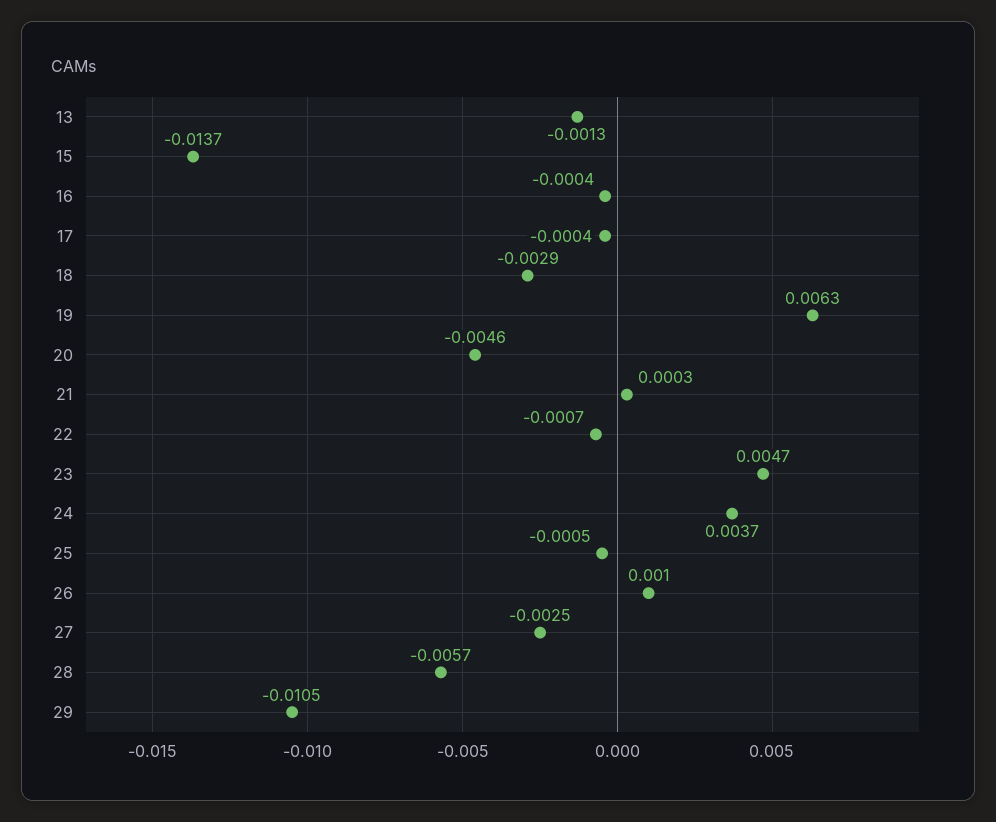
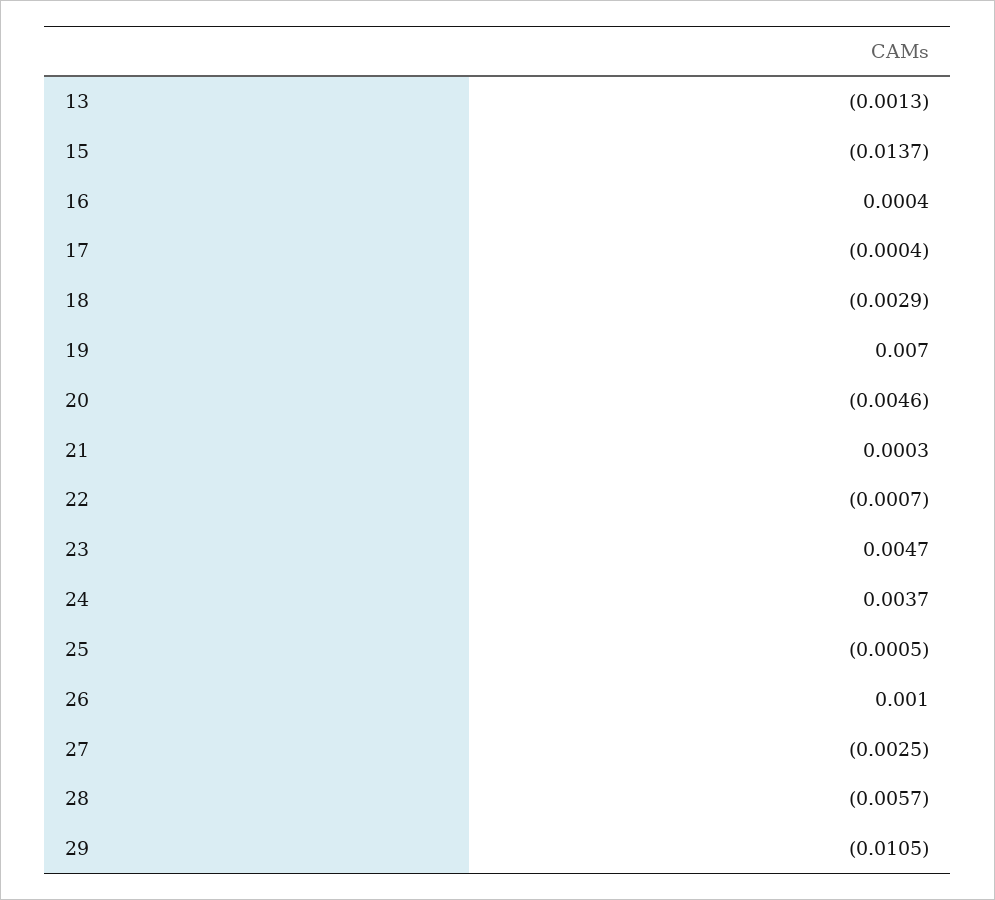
16: -0.0004 -> 0.0004
19: 0.0063 -> 0.007

